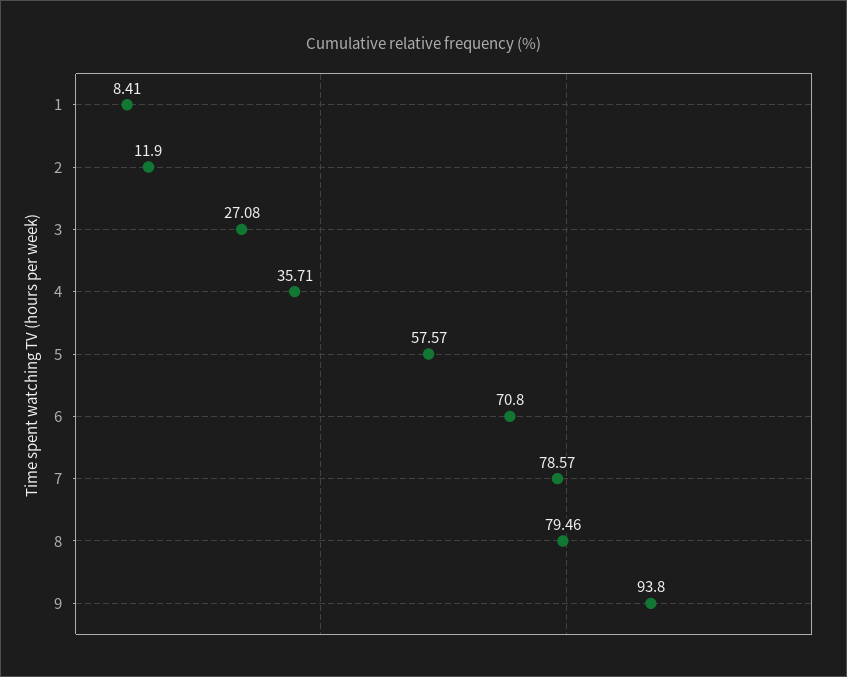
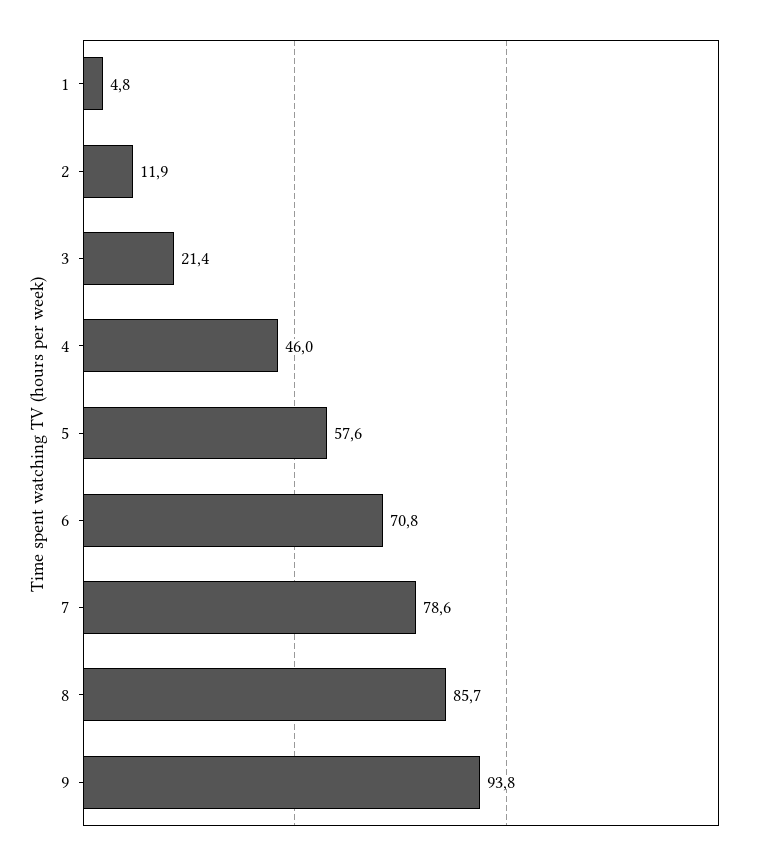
1: 8.41 -> 4.8
3: 27.08 -> 21.4
4: 35.71 -> 46
8: 79.46 -> 85.7

